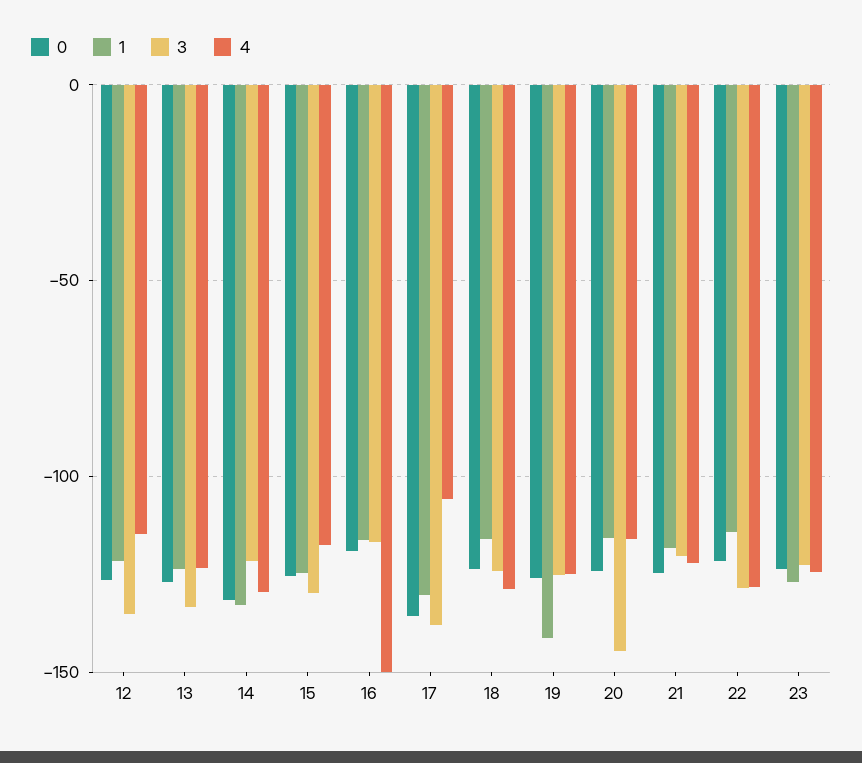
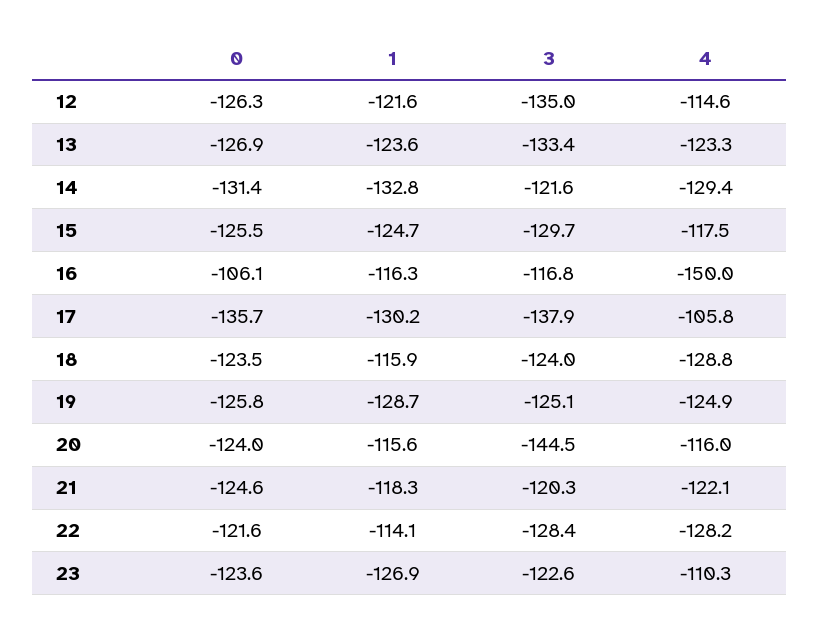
0, 16: -120 -> -106.1
1, 19: -140 -> -128.7
4, 23: -125 -> -110.3

